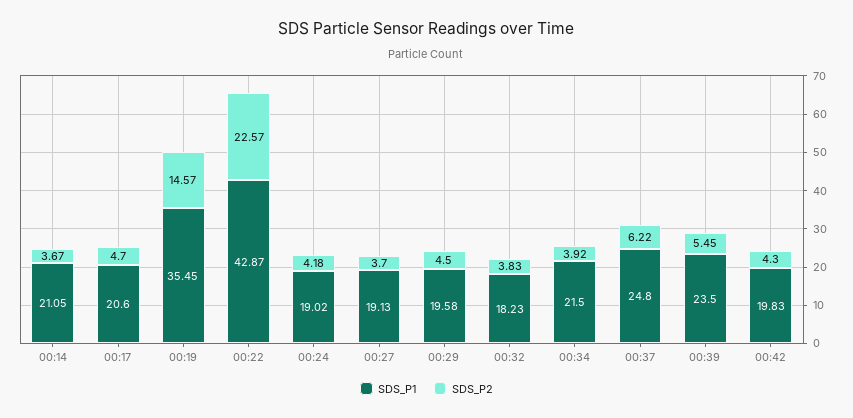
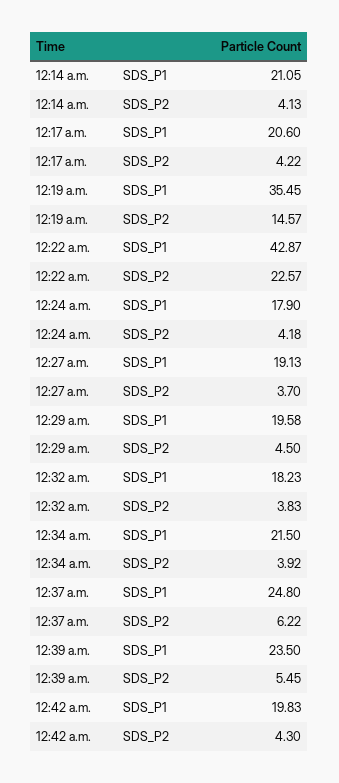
SDS_P2, 00:14: 3.67 -> 4.13
SDS_P2, 00:17: 4.7 -> 4.22
SDS_P1, 00:24: 19.02 -> 17.9

